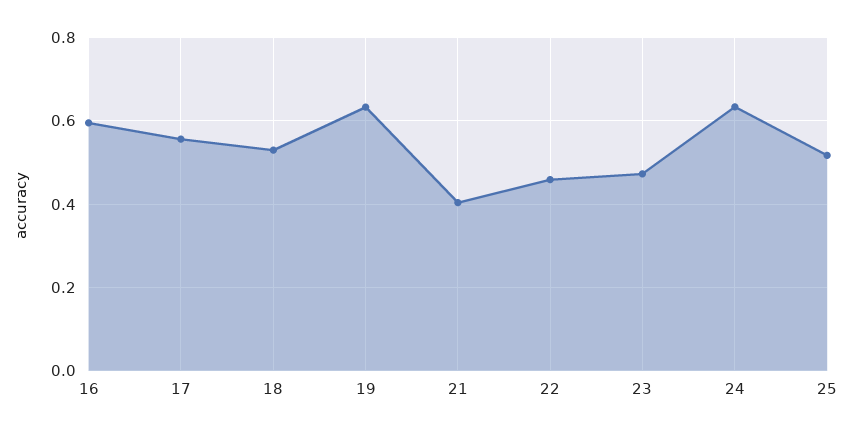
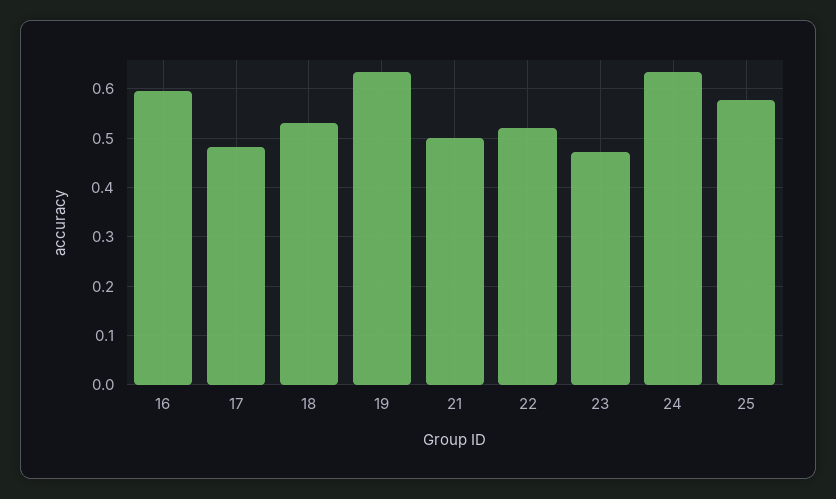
17: 0.56 -> 0.48
21: 0.4 -> 0.5
22: 0.46 -> 0.52
25: 0.52 -> 0.58

